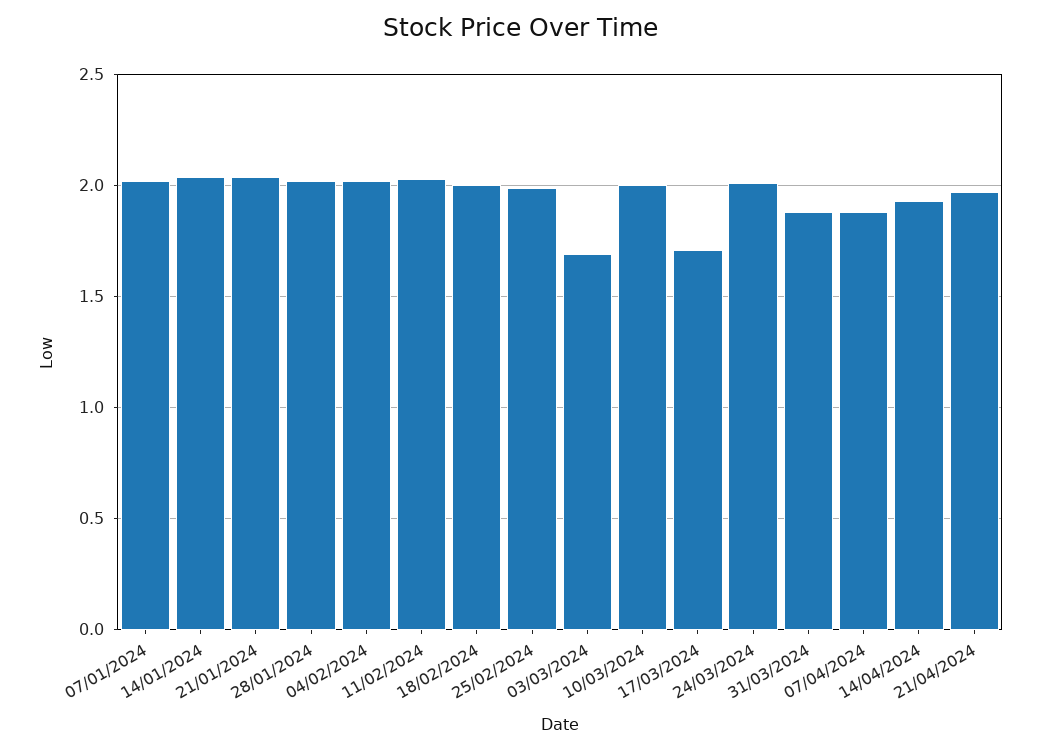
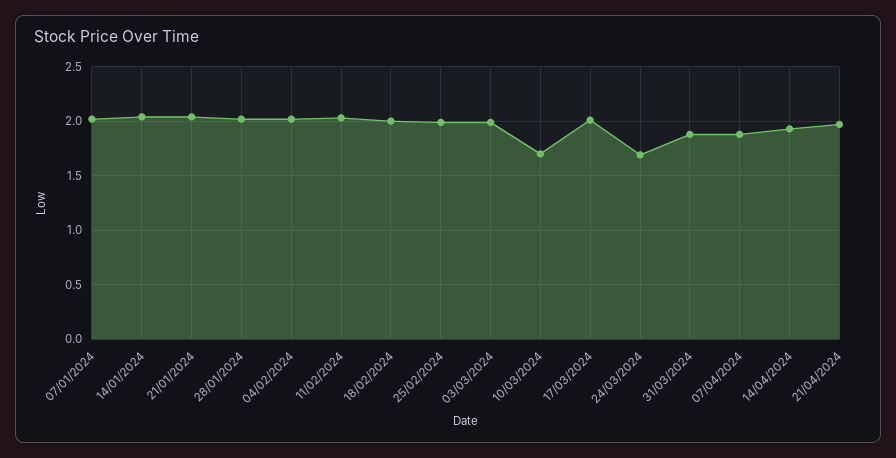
03/03/2024: 1.7 -> 2
10/03/2024: 2 -> 1.7
17/03/2024: 1.7 -> 2
24/03/2024: 2 -> 1.7

